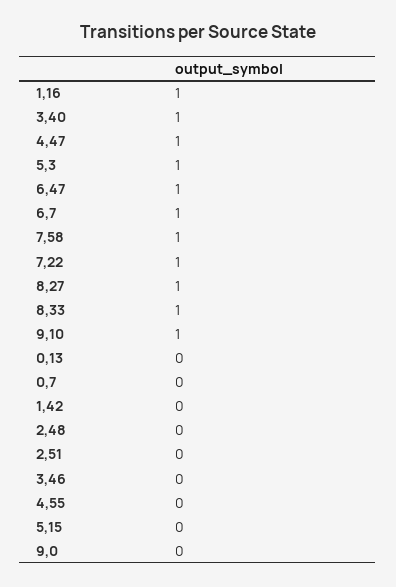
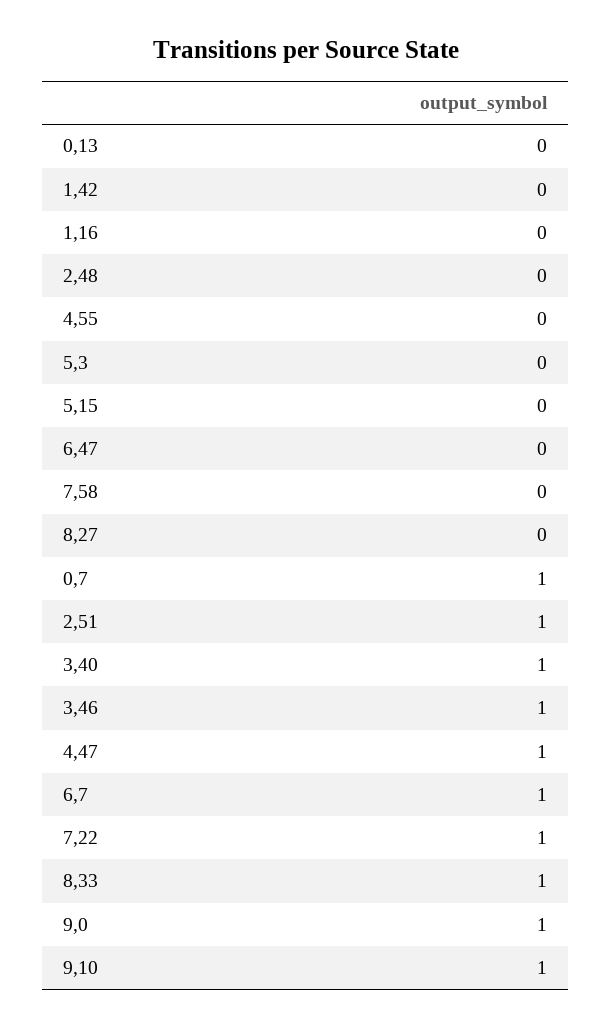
1,16: 1 -> 0
5,3: 1 -> 0
6,47: 1 -> 0
7,58: 1 -> 0
8,27: 1 -> 0
0,7: 0 -> 1
2,51: 0 -> 1
3,46: 0 -> 1
9,0: 0 -> 1

